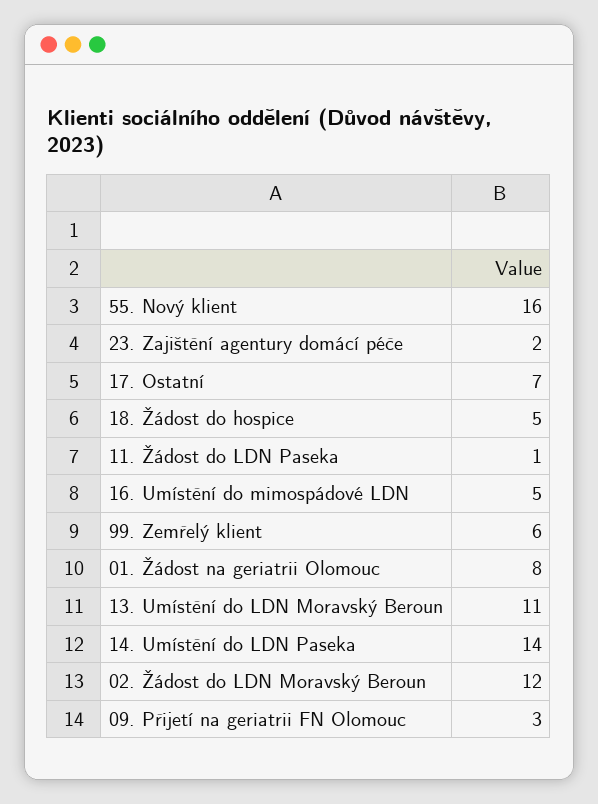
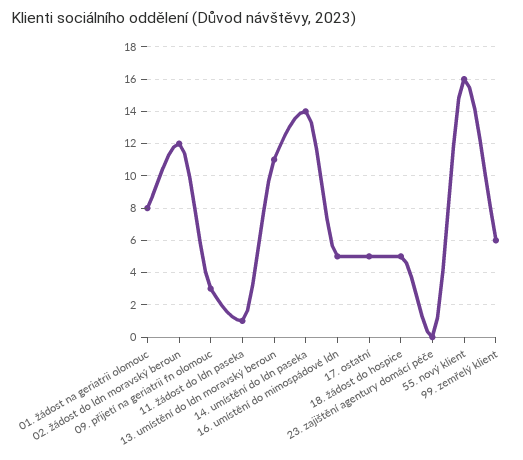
23. Zajištění agentury domácí péče: 2 -> 0
17. Ostatní: 7 -> 5

